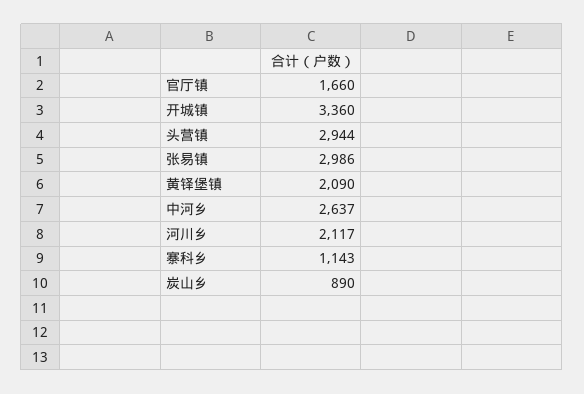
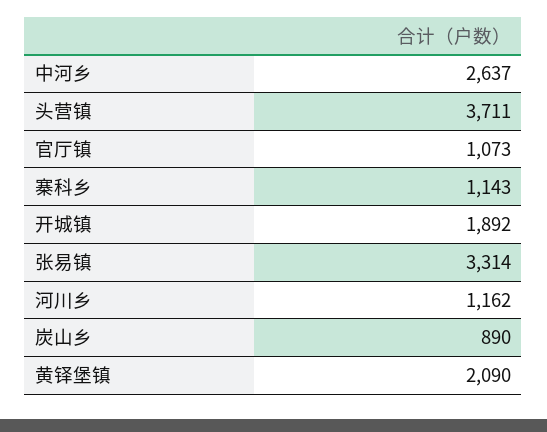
官厅镇: 1660 -> 1073
开城镇: 3360 -> 1892
头营镇: 2944 -> 3711
张易镇: 2986 -> 3314
河川乡: 2117 -> 1162

